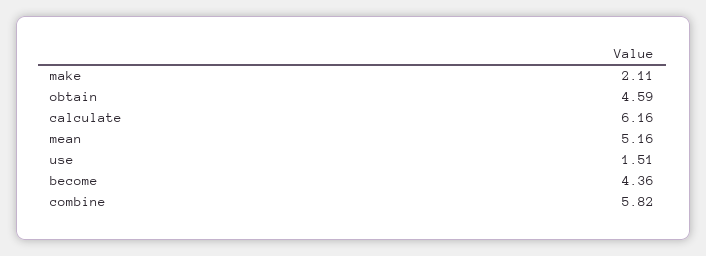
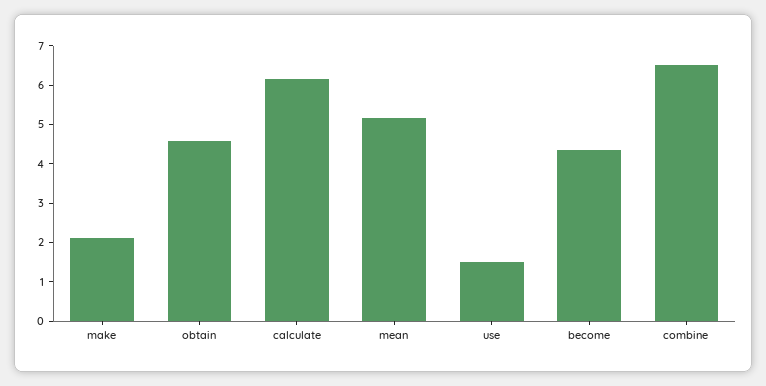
combine: 5.82 -> 6.5

